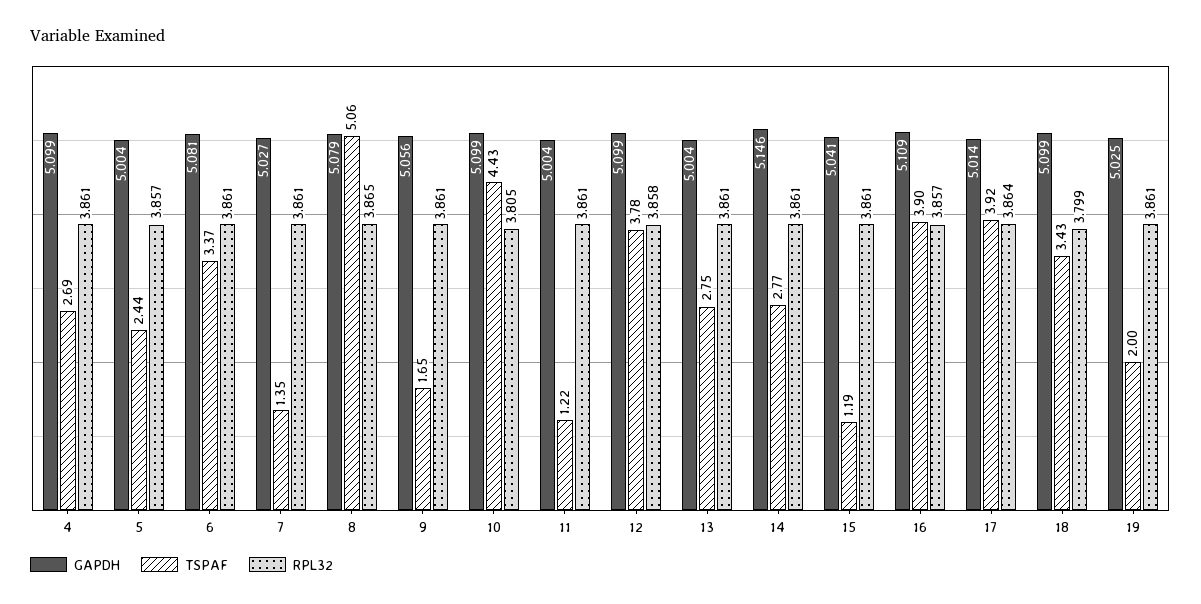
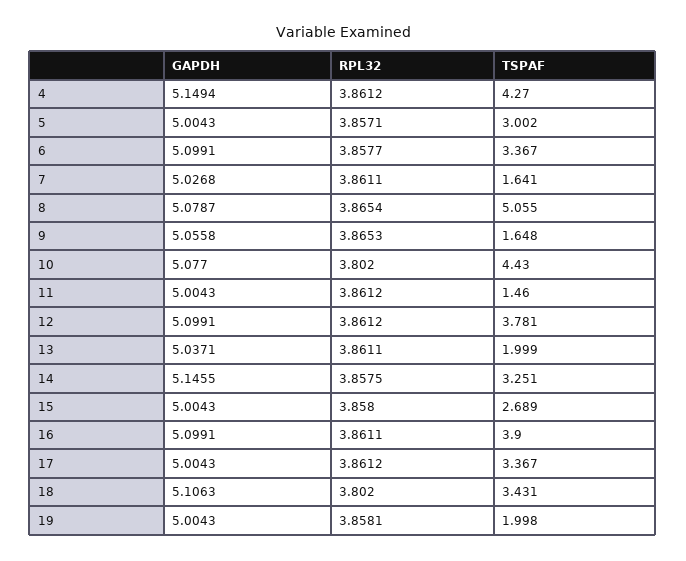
GAPDH, 4: 5.099 -> 5.1494
TSPAF, 4: 2.69 -> 4.27
TSPAF, 5: 2.44 -> 3.002
GAPDH, 6: 5.081 -> 5.0991
RPL32, 6: 3.861 -> 3.8577
TSPAF, 7: 1.35 -> 1.641
RPL32, 9: 3.861 -> 3.8653
GAPDH, 10: 5.099 -> 5.077
RPL32, 10: 3.805 -> 3.802
TSPAF, 11: 1.22 -> 1.46
RPL32, 12: 3.858 -> 3.8612
GAPDH, 13: 5.004 -> 5.0371
TSPAF, 13: 2.75 -> 1.999
TSPAF, 14: 2.77 -> 3.251
RPL32, 14: 3.861 -> 3.8575
GAPDH, 15: 5.041 -> 5.0043
TSPAF, 15: 1.19 -> 2.689
RPL32, 15: 3.861 -> 3.858
GAPDH, 16: 5.109 -> 5.0991
RPL32, 16: 3.857 -> 3.8611
GAPDH, 17: 5.014 -> 5.0043
TSPAF, 17: 3.92 -> 3.367
RPL32, 17: 3.864 -> 3.8612
GAPDH, 18: 5.099 -> 5.1063
RPL32, 18: 3.799 -> 3.802
GAPDH, 19: 5.025 -> 5.0043
RPL32, 19: 3.861 -> 3.8581

